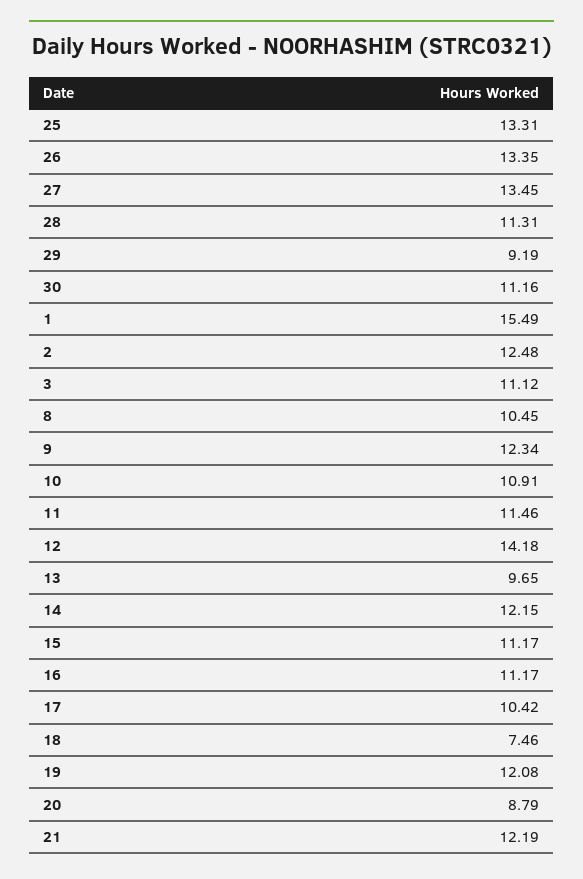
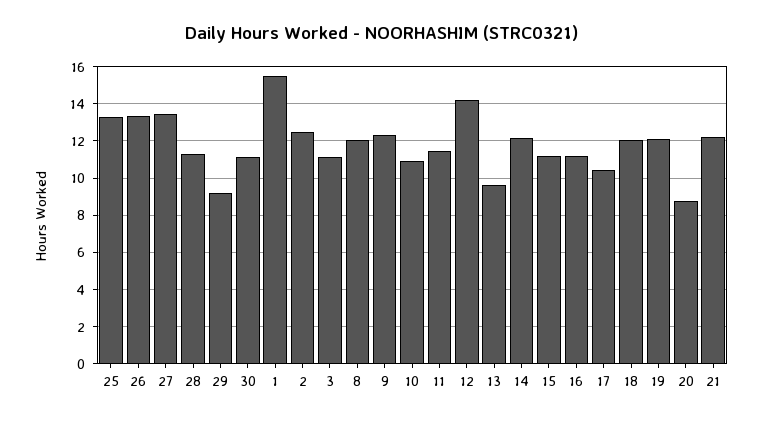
8: 10.45 -> 12
18: 7.46 -> 12

